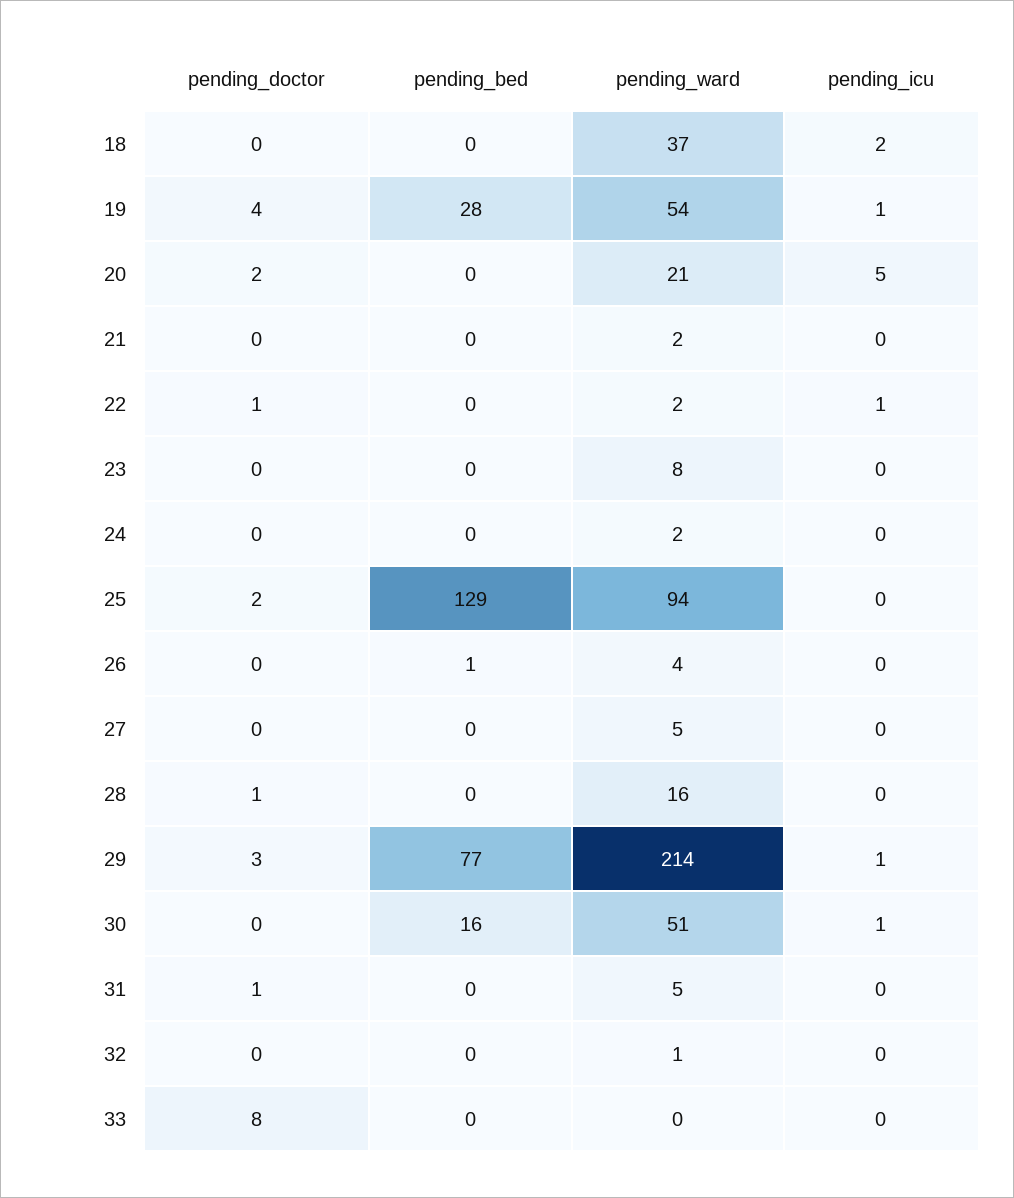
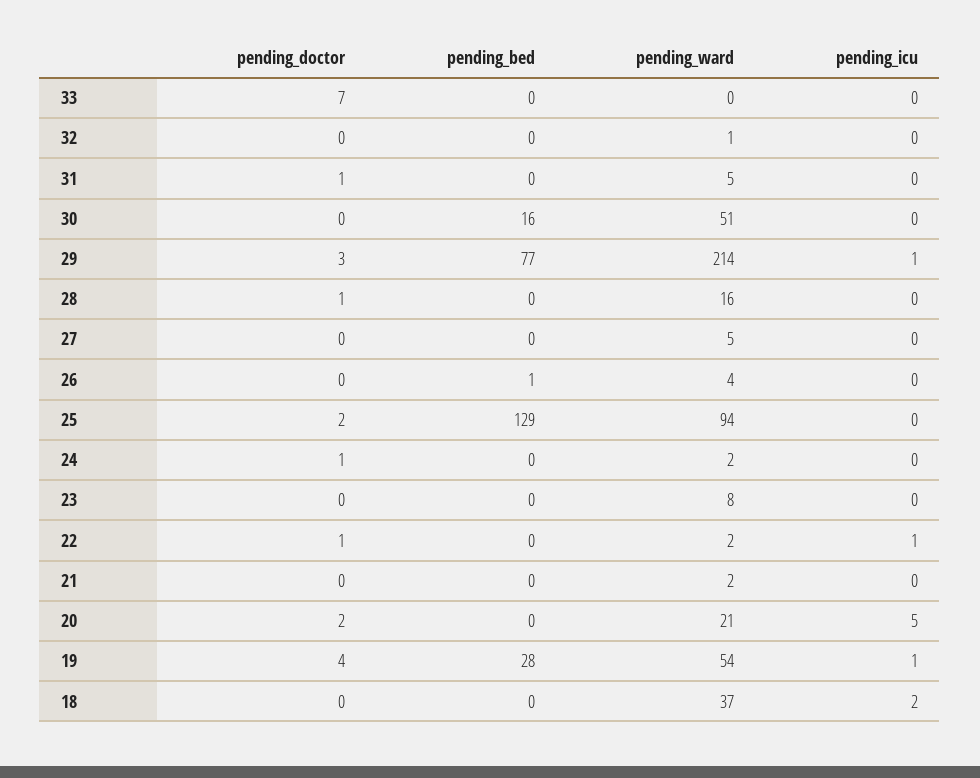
pending_doctor, 24: 0 -> 1
pending_icu, 30: 1 -> 0
pending_doctor, 33: 8 -> 7

